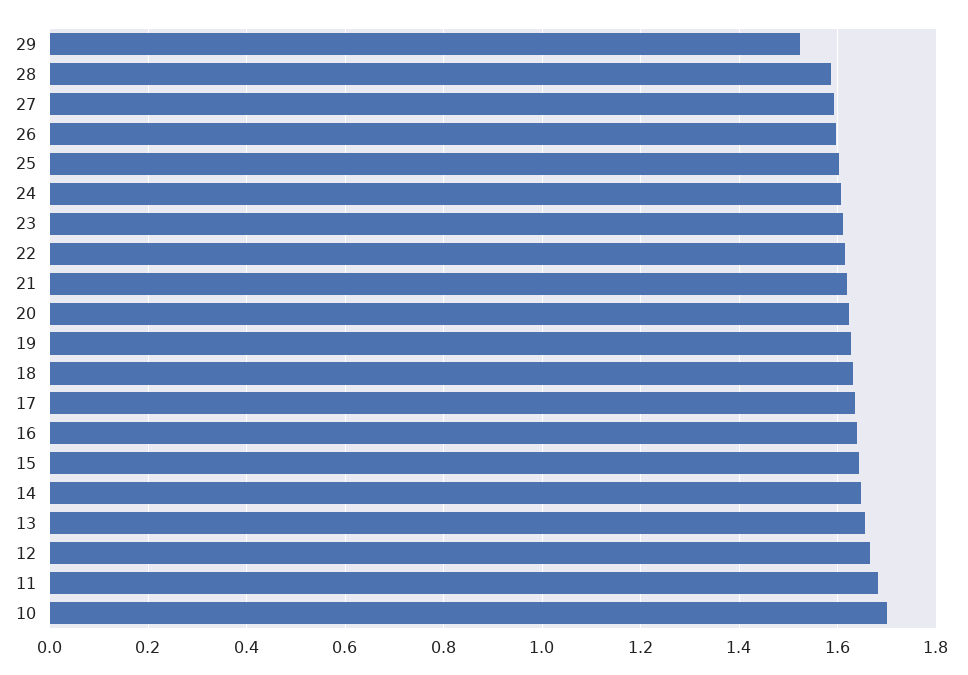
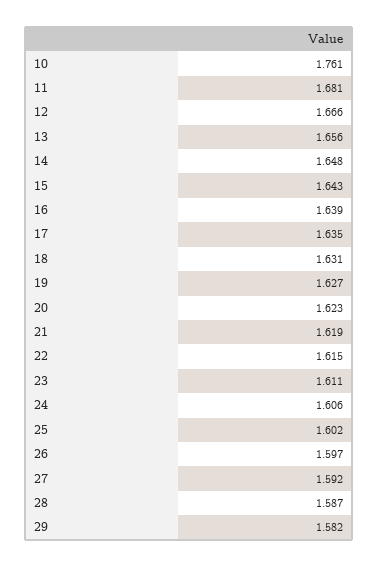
29: 1.52 -> 1.582
10: 1.7 -> 1.761

